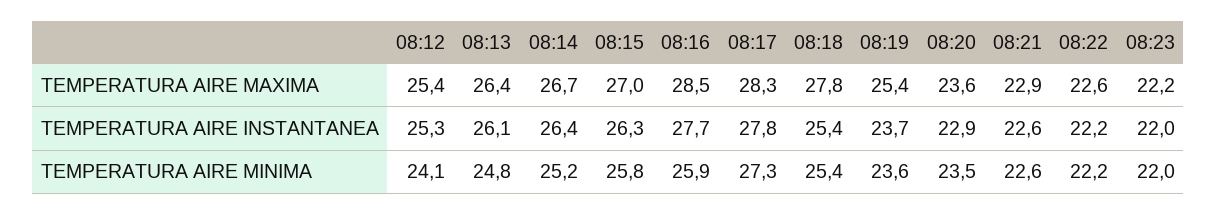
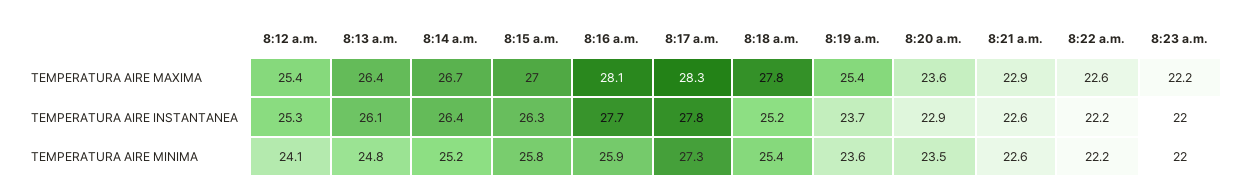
08:16, TEMPERATURA AIRE MAXIMA: 28.5 -> 28.1
08:18, TEMPERATURA AIRE INSTANTANEA: 25.4 -> 25.2

